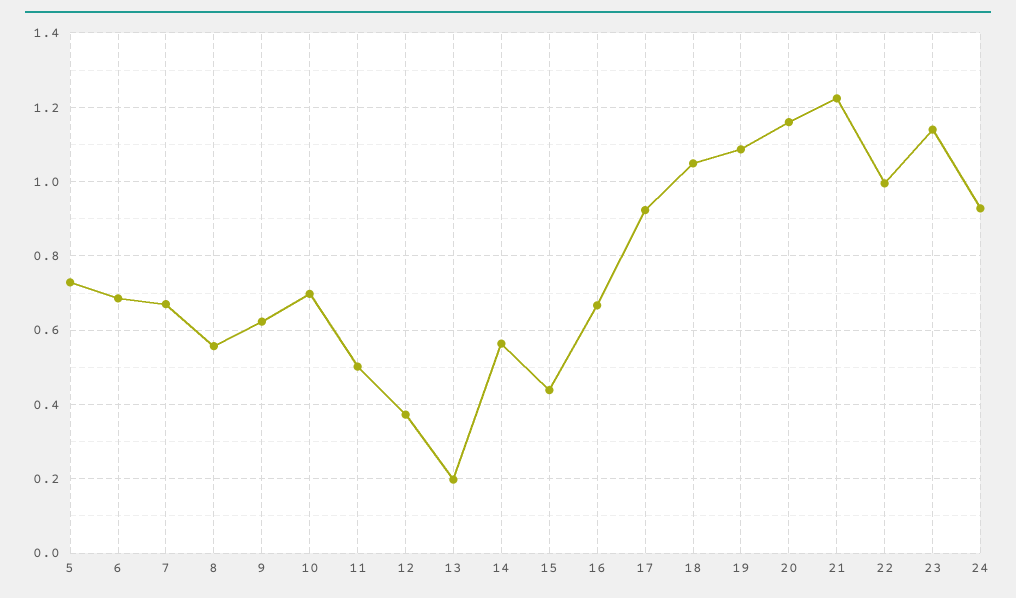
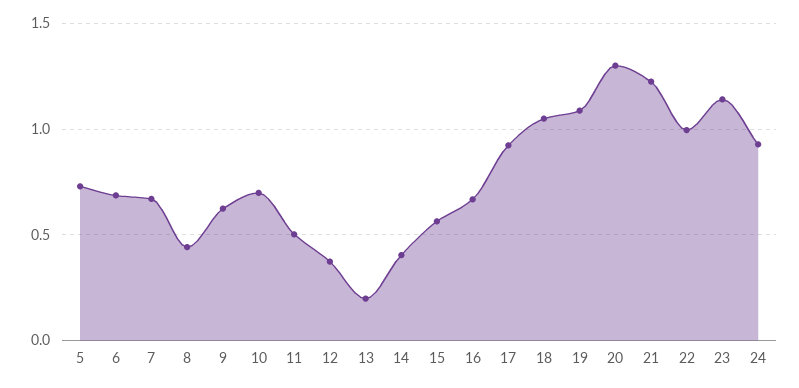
8: 0.56 -> 0.45
14: 0.56 -> 0.4
15: 0.44 -> 0.55
20: 1.16 -> 1.3

